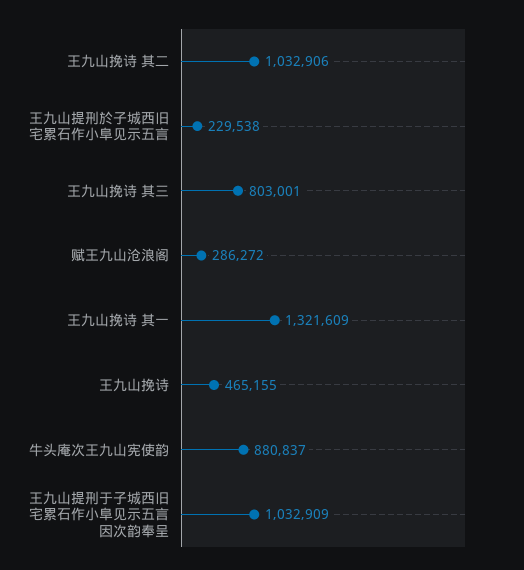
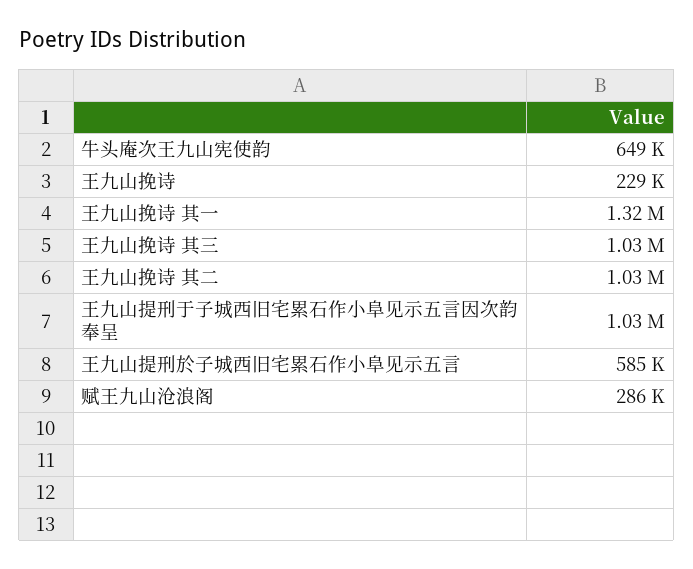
王九山提刑於子城西旧宅累石作小阜见示五言: 229538 -> 585000
王九山挽诗 其三: 803001 -> 1030000
王九山挽诗: 465155 -> 229000
牛头庵次王九山宪使韵: 880837 -> 649000

